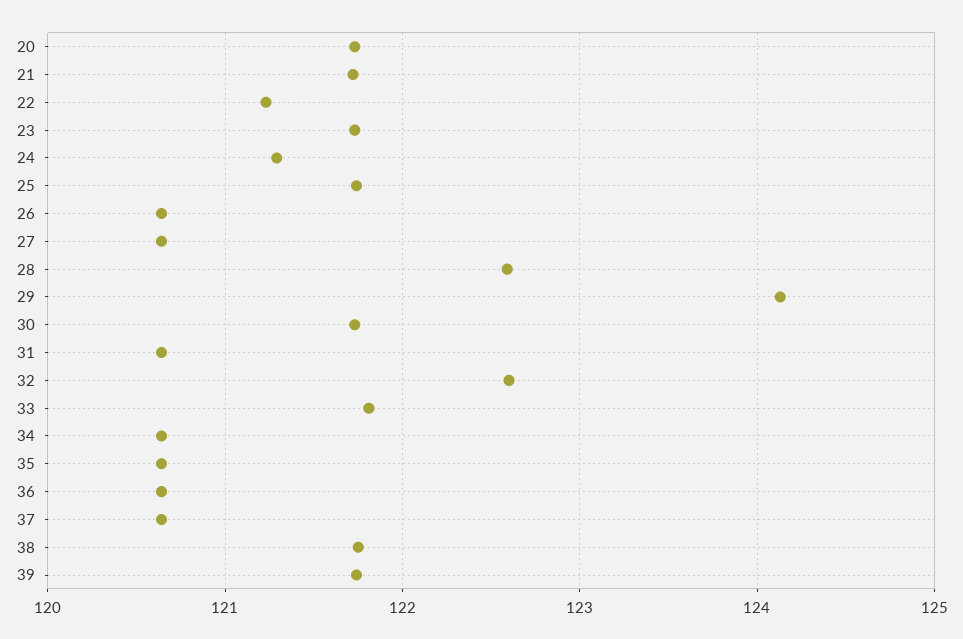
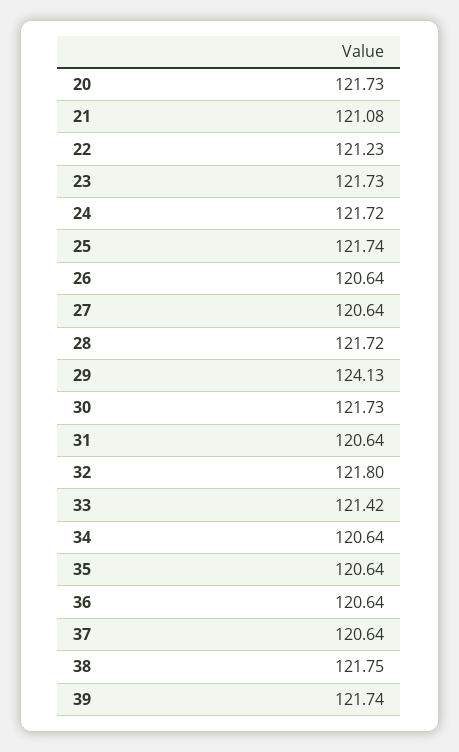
21: 121.7 -> 121.08
24: 121.3 -> 121.72
28: 122.6 -> 121.72
32: 122.6 -> 121.8
33: 121.8 -> 121.42

